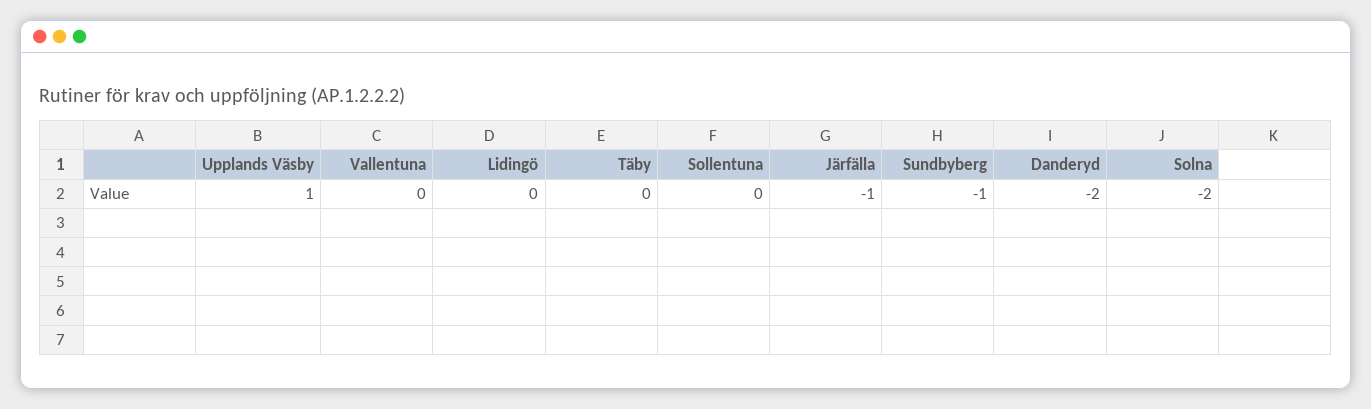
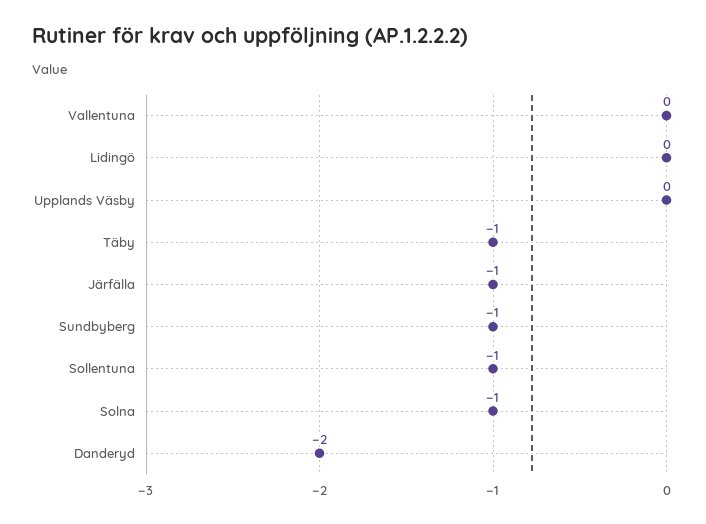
Upplands Väsby: 1 -> 0
Täby: 0 -> -1
Sollentuna: 0 -> -1
Solna: -2 -> -1

